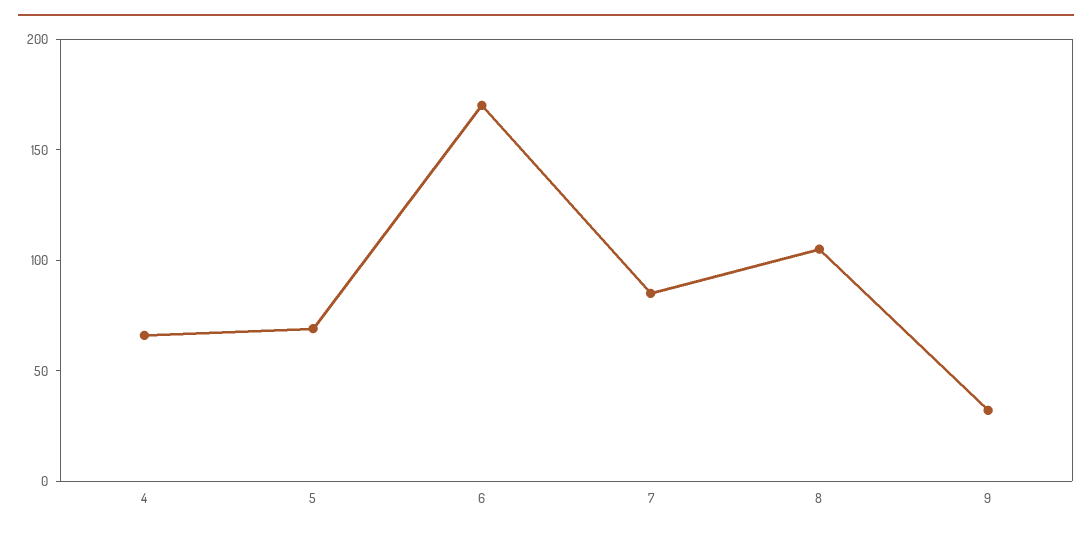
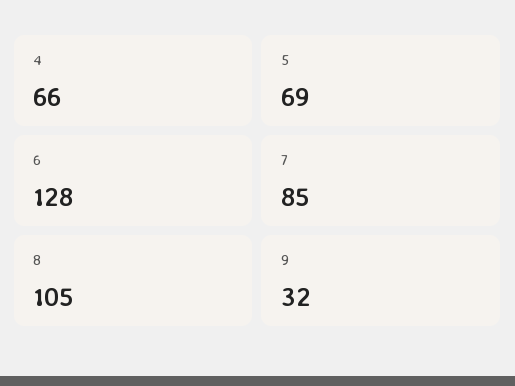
6: 170 -> 128

